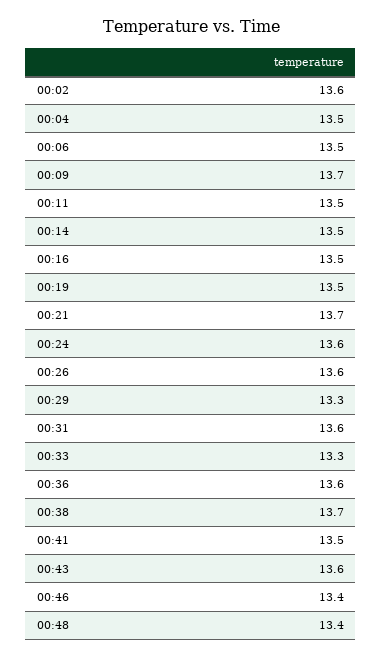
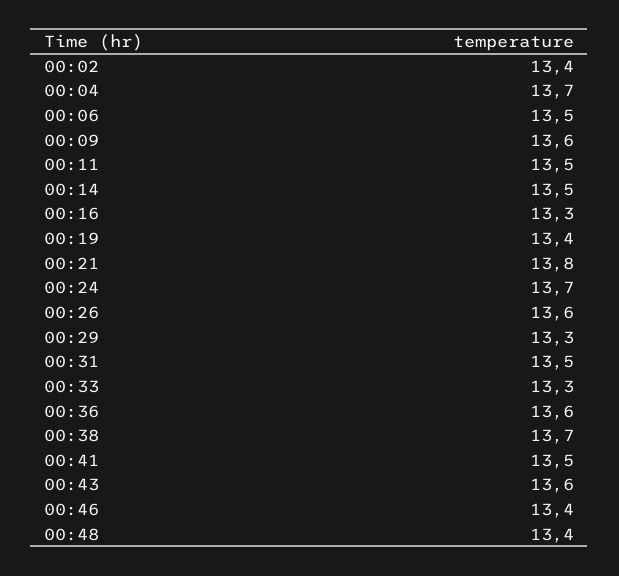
00:02: 13.6 -> 13.4
00:04: 13.5 -> 13.7
00:09: 13.7 -> 13.6
00:16: 13.5 -> 13.3
00:19: 13.5 -> 13.4
00:21: 13.7 -> 13.8
00:24: 13.6 -> 13.7
00:31: 13.6 -> 13.5

